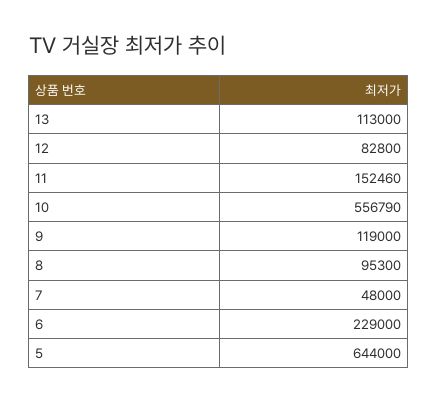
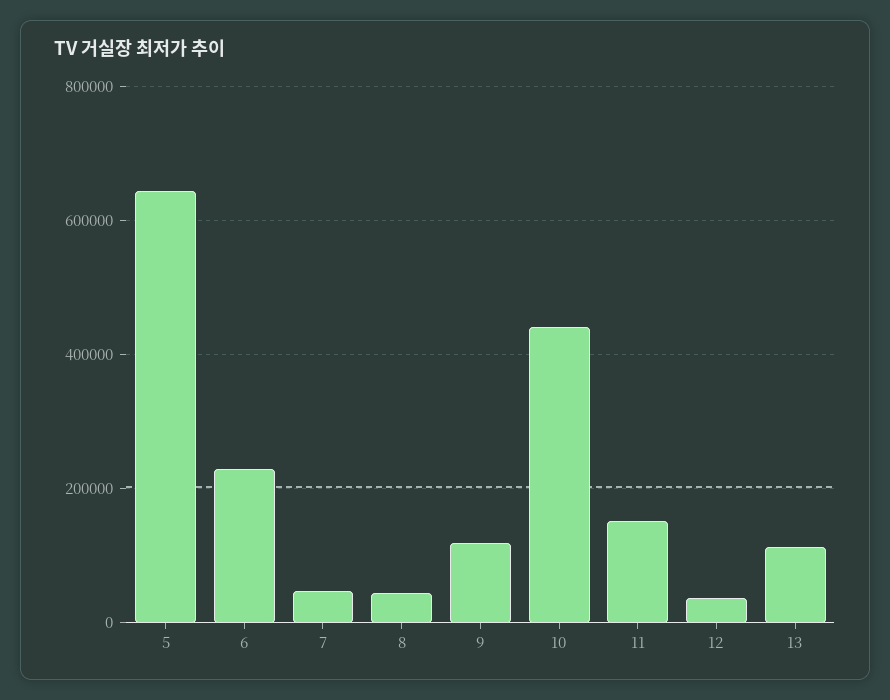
12: 82800 -> 40000
10: 556790 -> 440000
8: 95300 -> 40000

